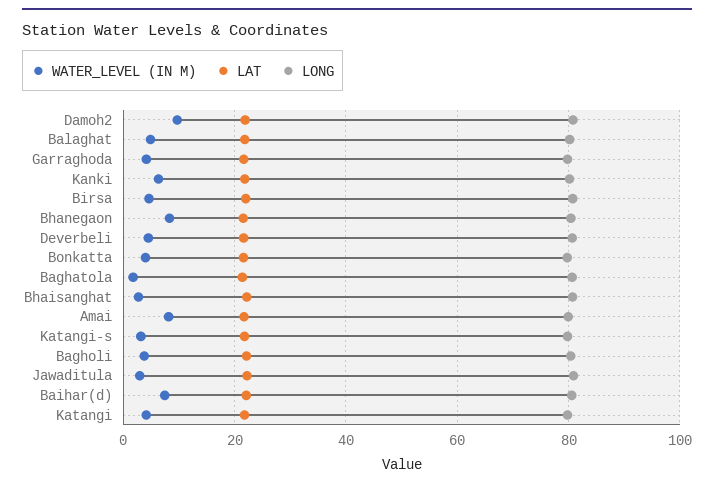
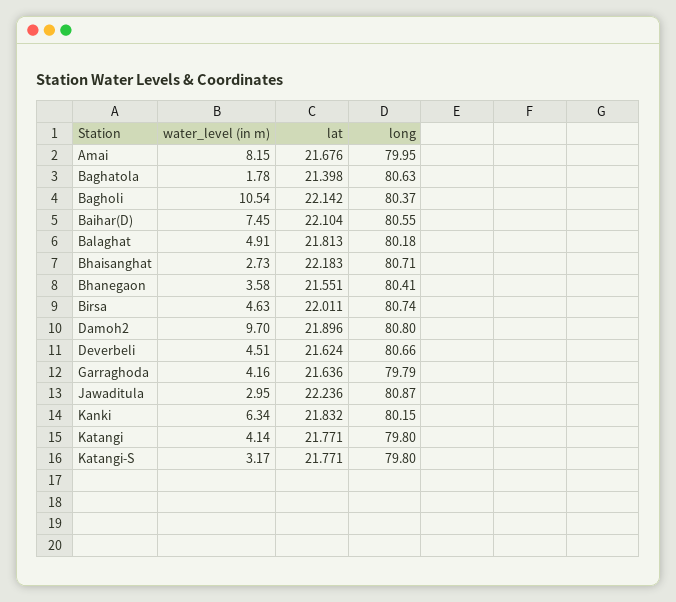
WATER_LEVEL (IN M), Bhanegaon: 8 -> 3.58
WATER_LEVEL (IN M), Bonkatta: 4 -> none
LAT, Bonkatta: 22 -> none
LONG, Bonkatta: 80 -> none
WATER_LEVEL (IN M), Bagholi: 4 -> 10.54

